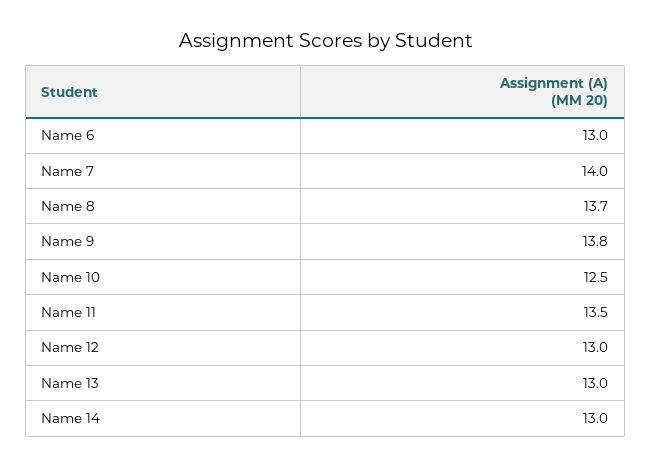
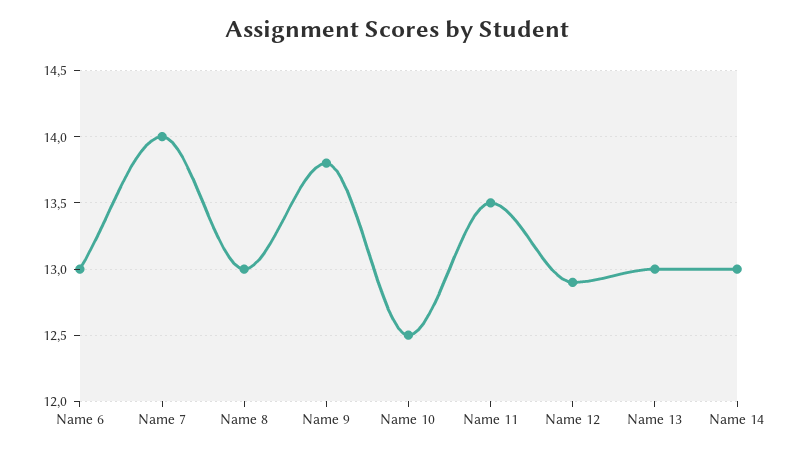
Name 8: 13.7 -> 13
Name 12: 13 -> 12.9

